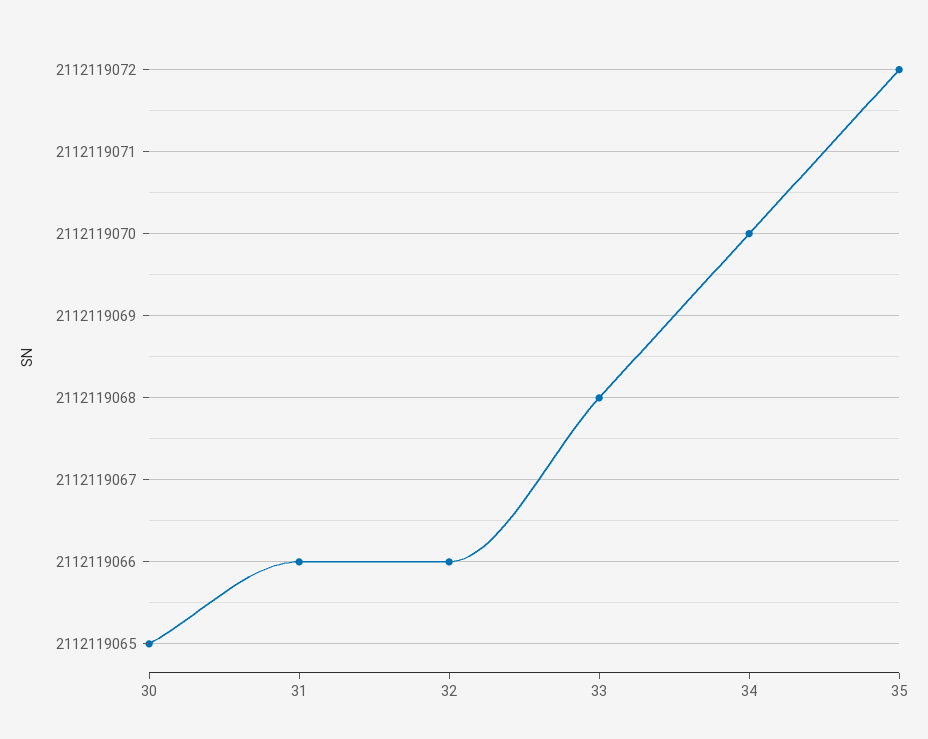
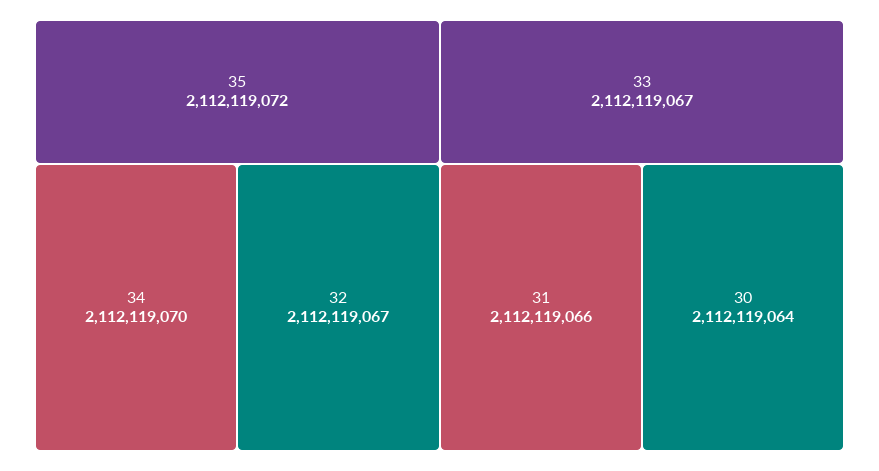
30: 2112119065 -> 2112119064
32: 2112119066 -> 2112119067
33: 2112119068 -> 2112119067

